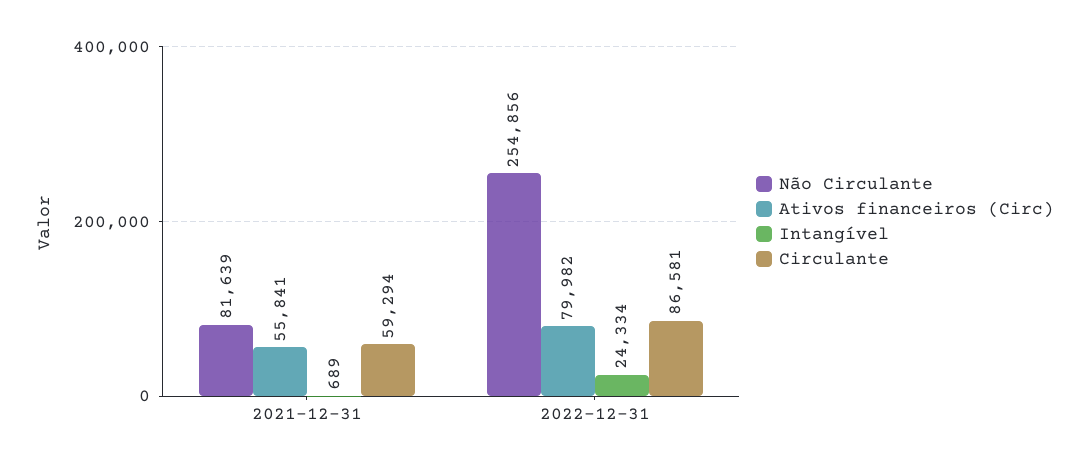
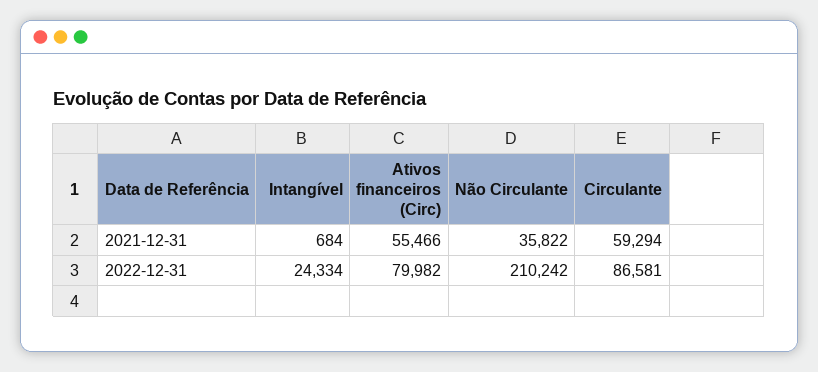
Não Circulante, 2021-12-31: 81639 -> 35822
Ativos financeiros (Circ), 2021-12-31: 55841 -> 55466
Intangível, 2021-12-31: 689 -> 684
Não Circulante, 2022-12-31: 254856 -> 210242

